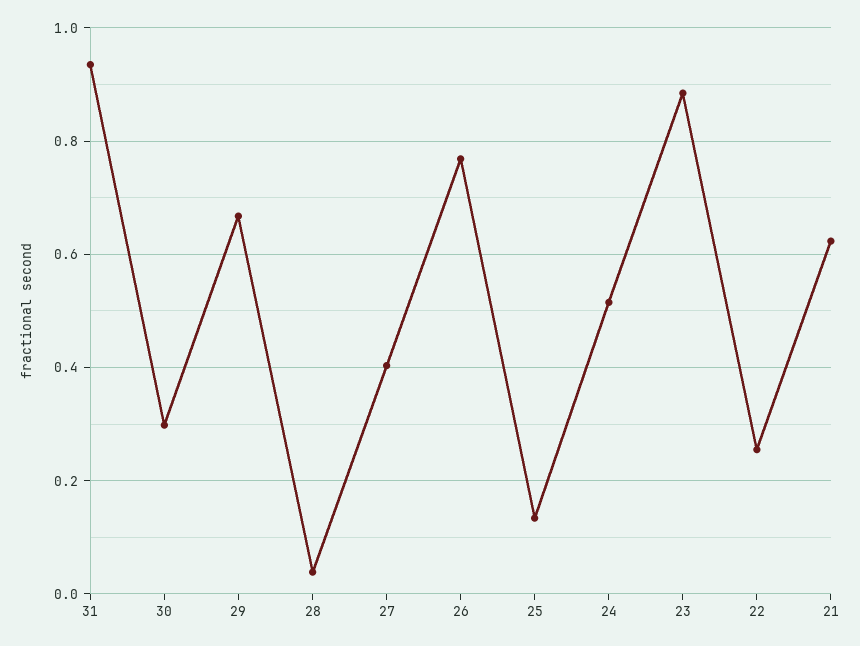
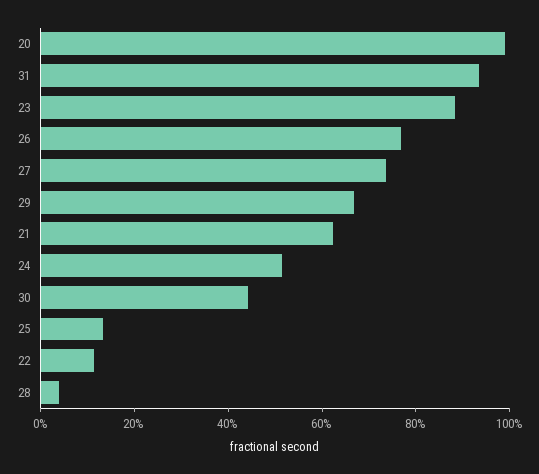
30: 0.3 -> 0.45
27: 0.4 -> 0.75
22: 0.26 -> 0.1
20: none -> 1

